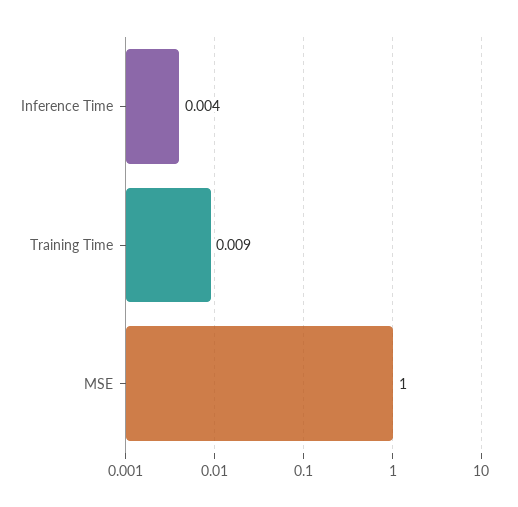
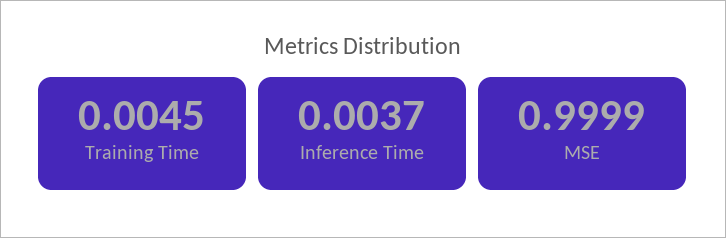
Training Time: 0.009 -> 0.0045

